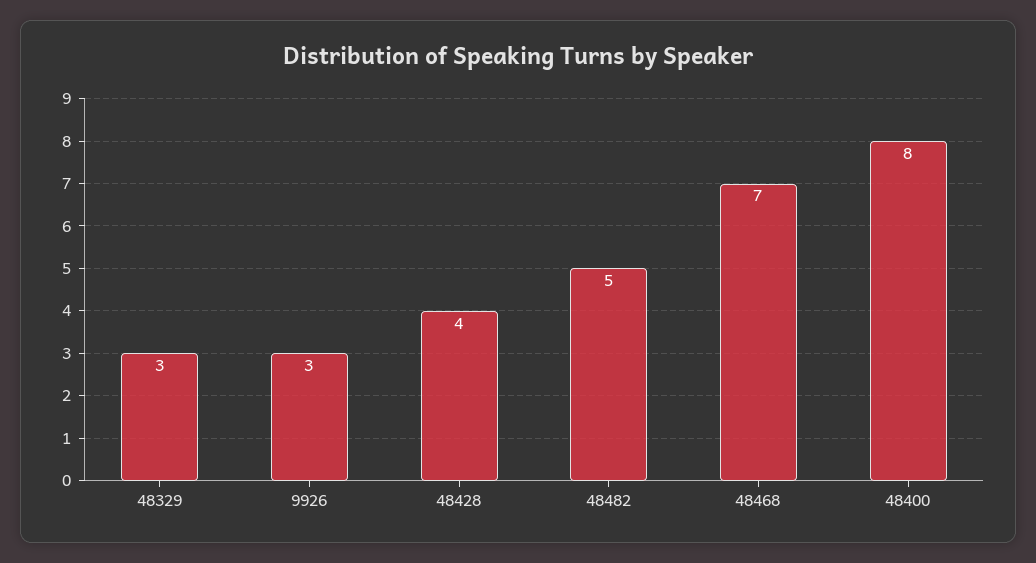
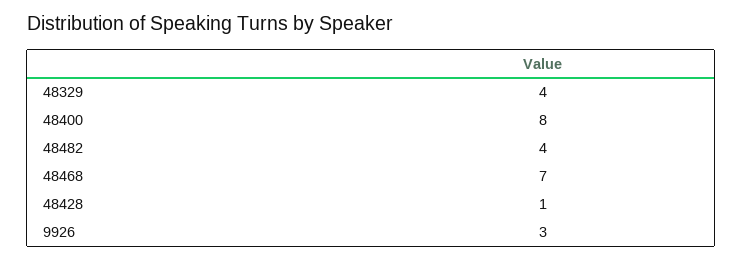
48329: 3 -> 4
48428: 4 -> 1
48482: 5 -> 4

